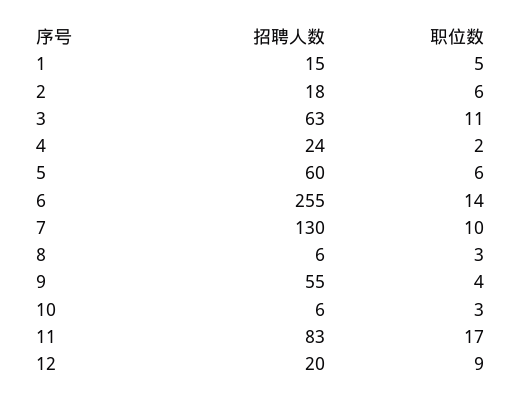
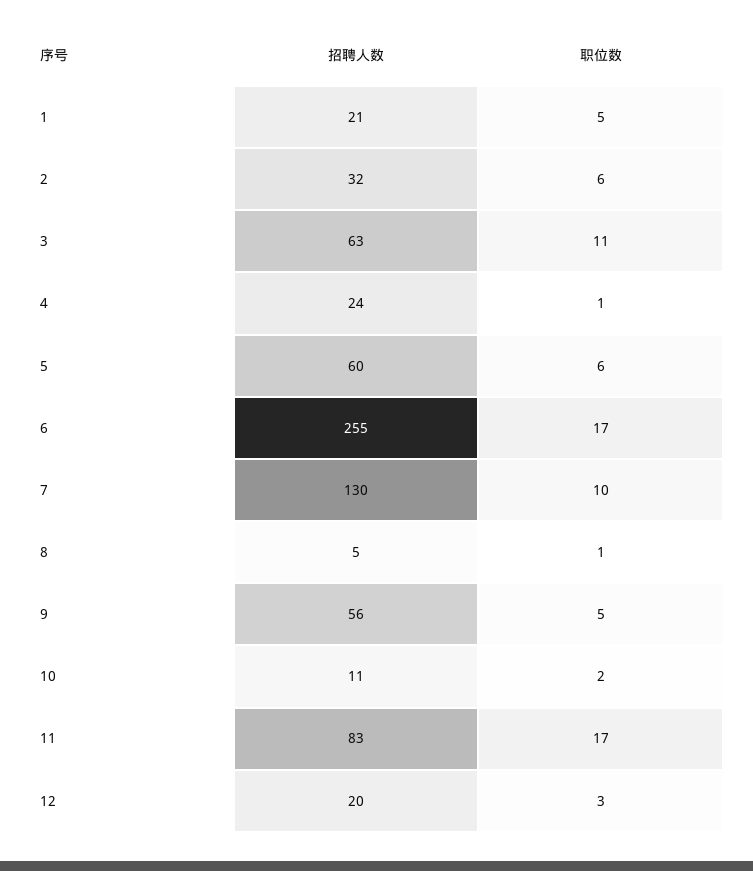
招聘人数, 1: 15 -> 21
招聘人数, 2: 18 -> 32
职位数, 4: 2 -> 1
职位数, 6: 14 -> 17
招聘人数, 8: 6 -> 5
职位数, 8: 3 -> 1
招聘人数, 9: 55 -> 56
职位数, 9: 4 -> 5
招聘人数, 10: 6 -> 11
职位数, 10: 3 -> 2
职位数, 12: 9 -> 3

